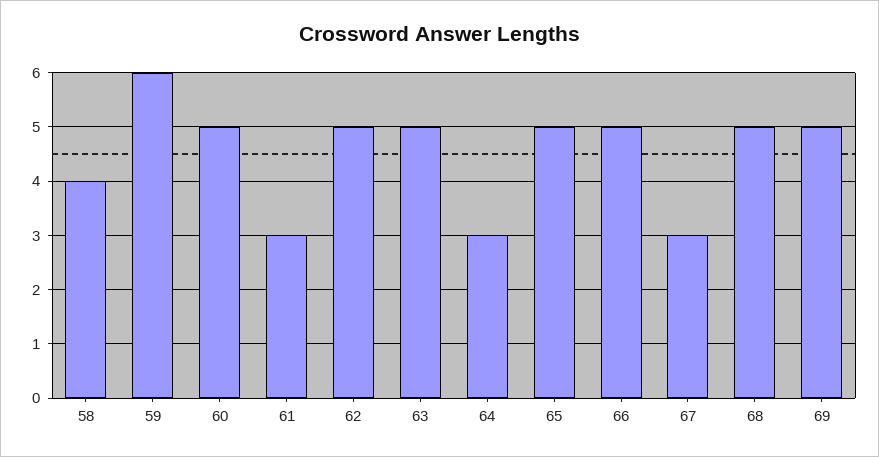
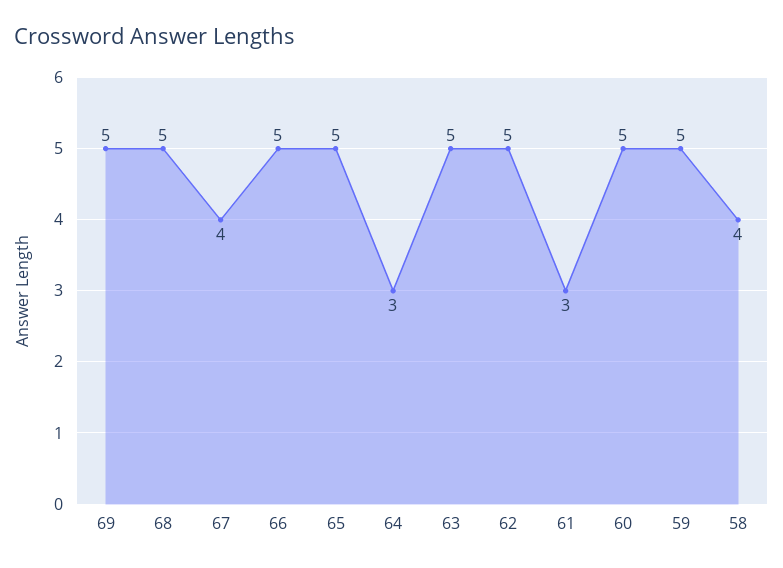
59: 6 -> 5
67: 3 -> 4

